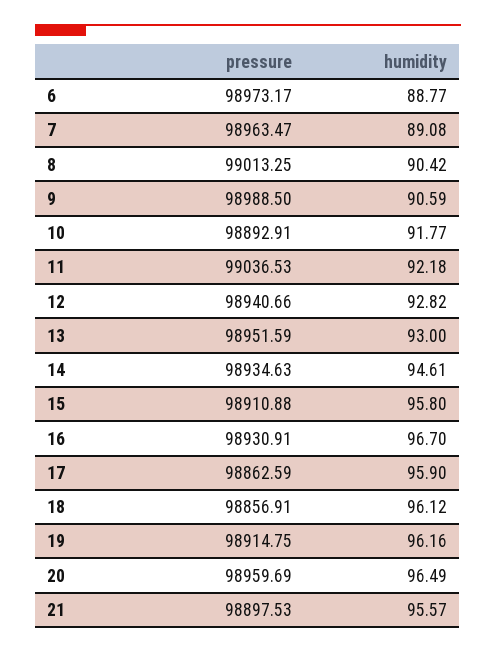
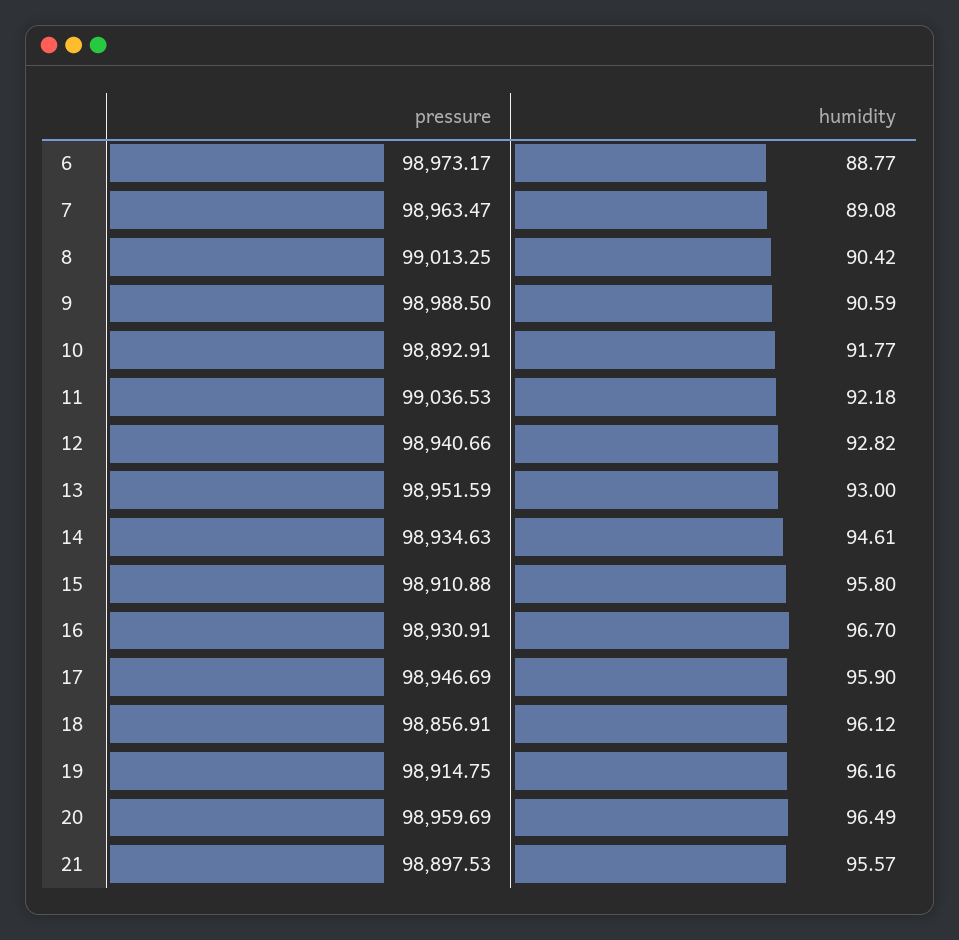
pressure, 17: 98862.59 -> 98946.69

